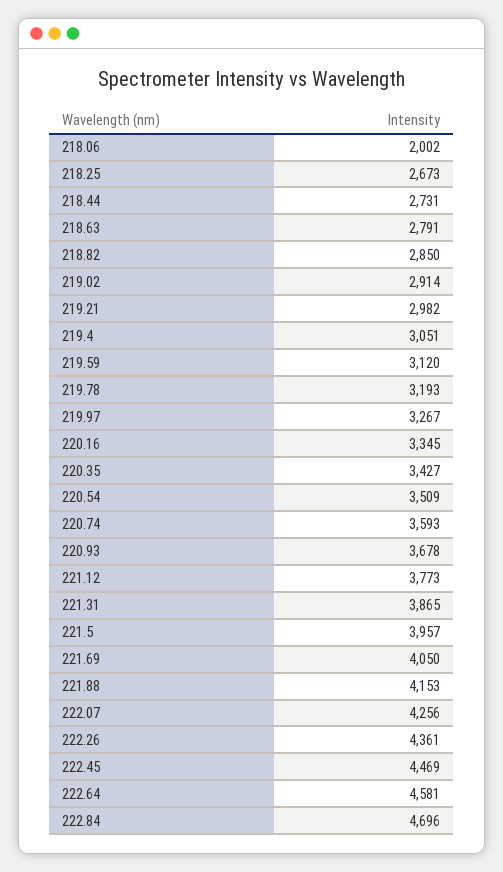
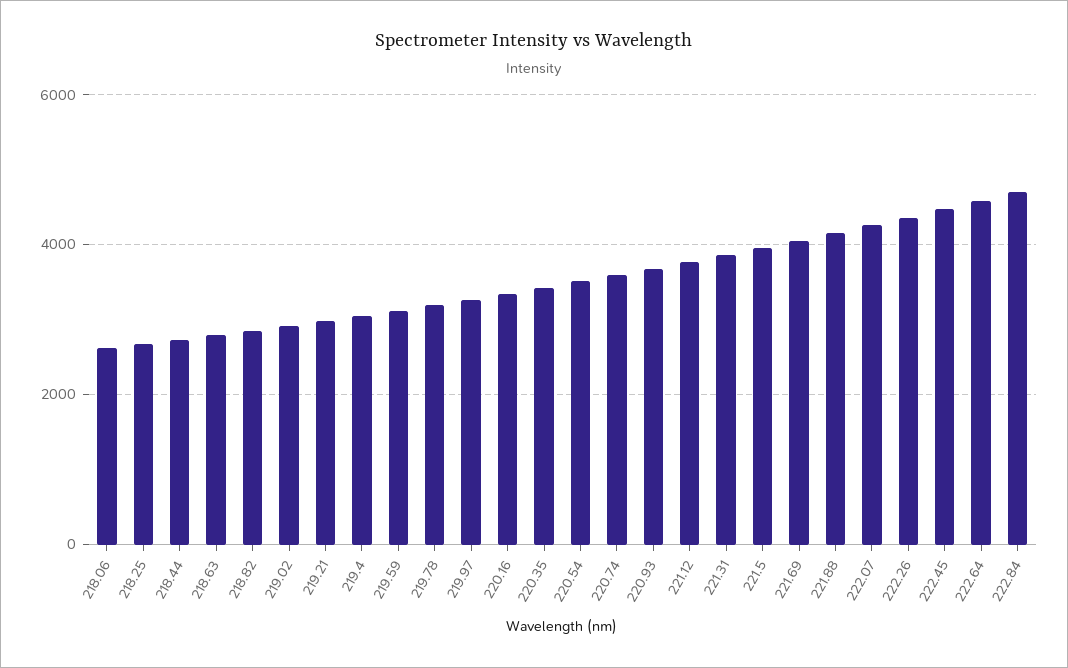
218.06: 2002 -> 2600

